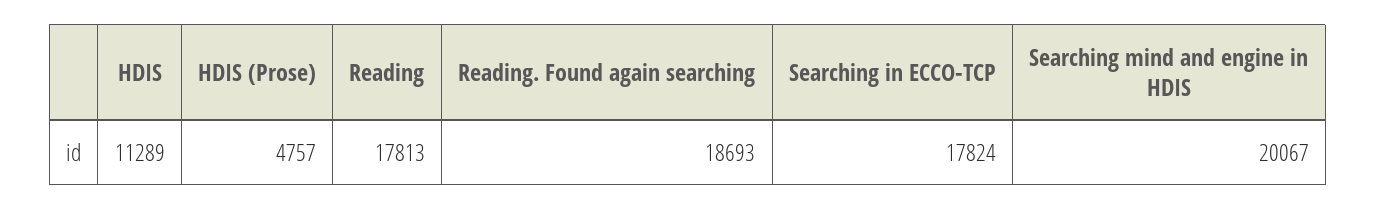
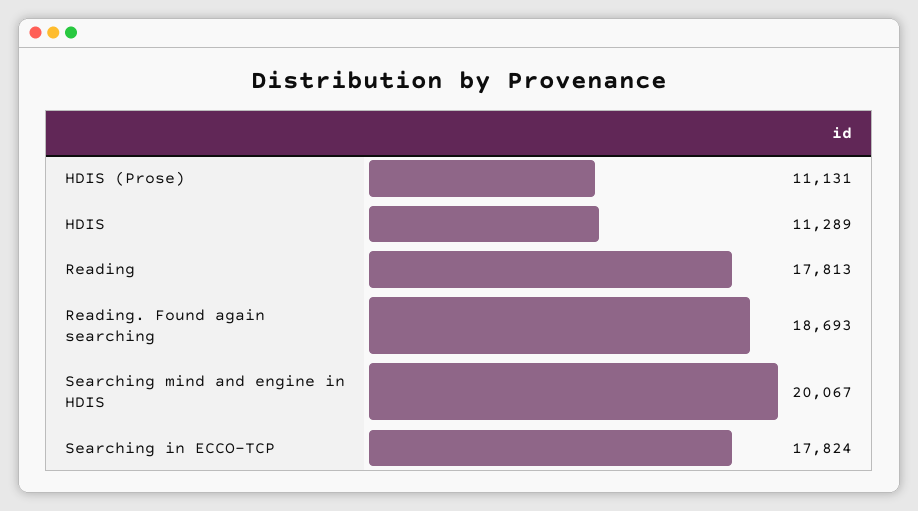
HDIS (Prose): 4757 -> 11131

